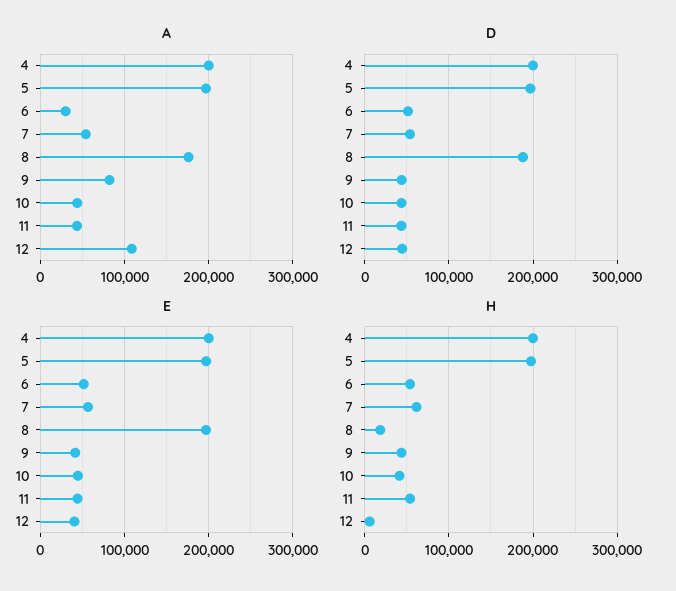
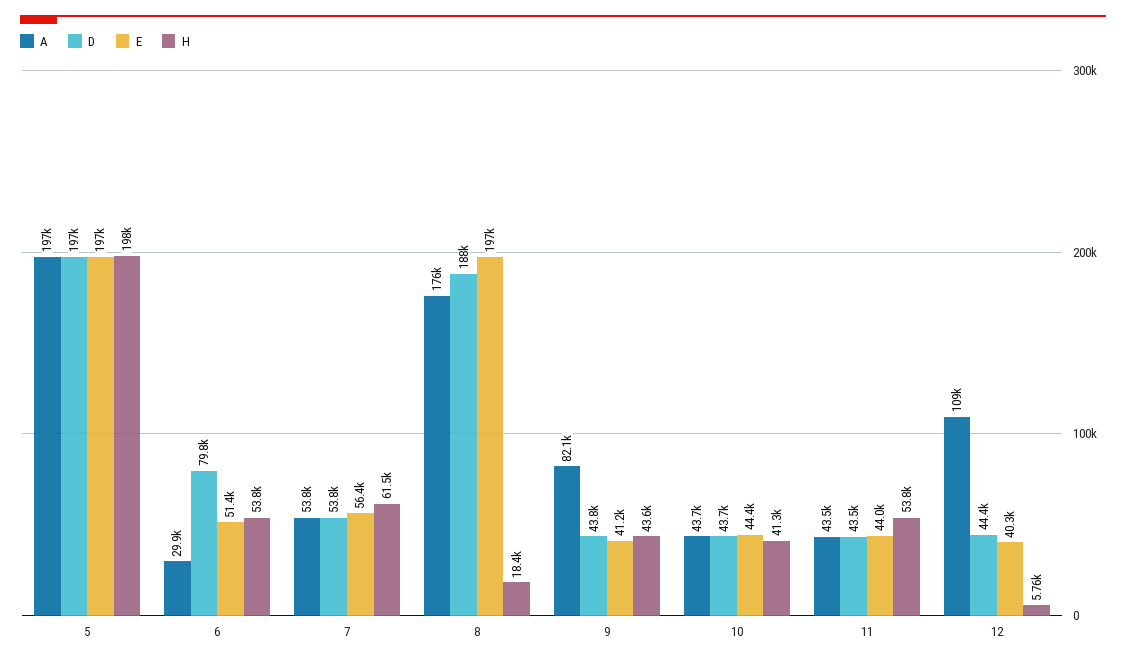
A, 4: 200000 -> none
D, 4: 200000 -> none
D, 6: 50000 -> 79800
E, 4: 200000 -> none
H, 4: 200000 -> none

